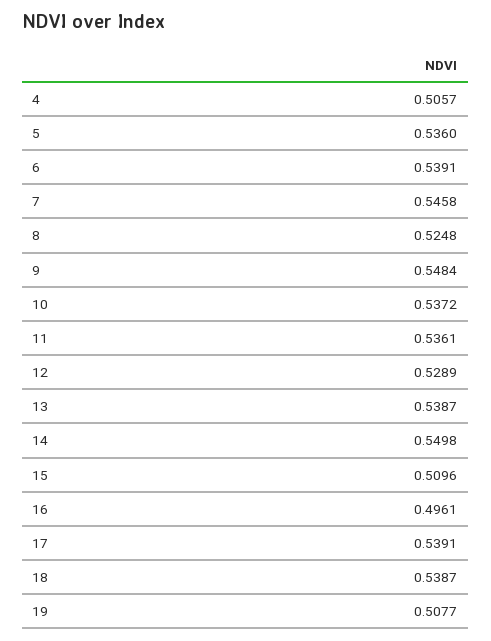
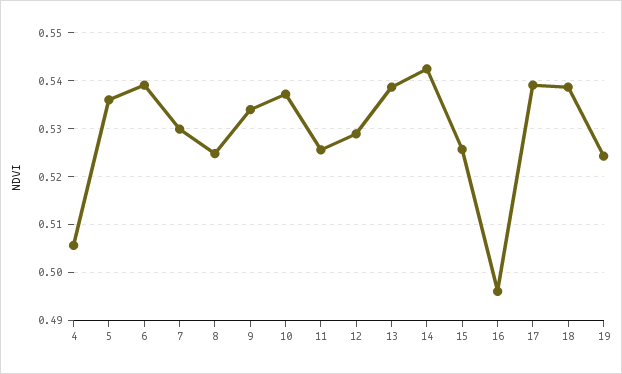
7: 0.5458 -> 0.53
9: 0.5484 -> 0.534
11: 0.5361 -> 0.526
14: 0.5498 -> 0.542
15: 0.5096 -> 0.526
19: 0.5077 -> 0.524

